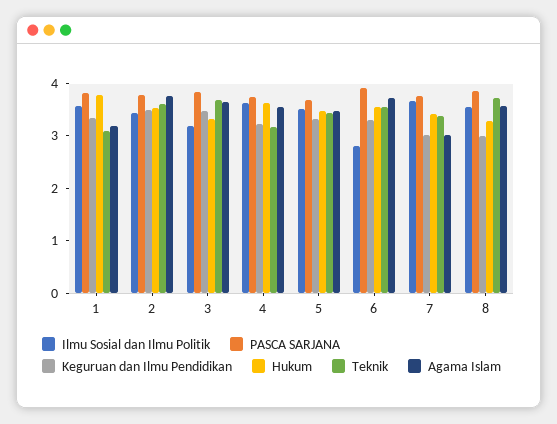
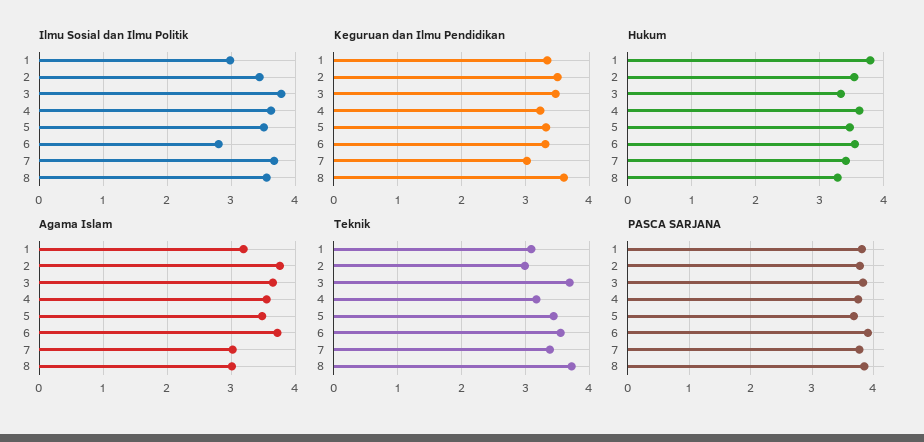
Ilmu Sosial dan Ilmu Politik, 1: 3.6 -> 3
Teknik, 2: 3.6 -> 3
Ilmu Sosial dan Ilmu Politik, 3: 3.2 -> 3.8
Keguruan dan Ilmu Pendidikan, 8: 3 -> 3.6
Agama Islam, 8: 3.6 -> 3

